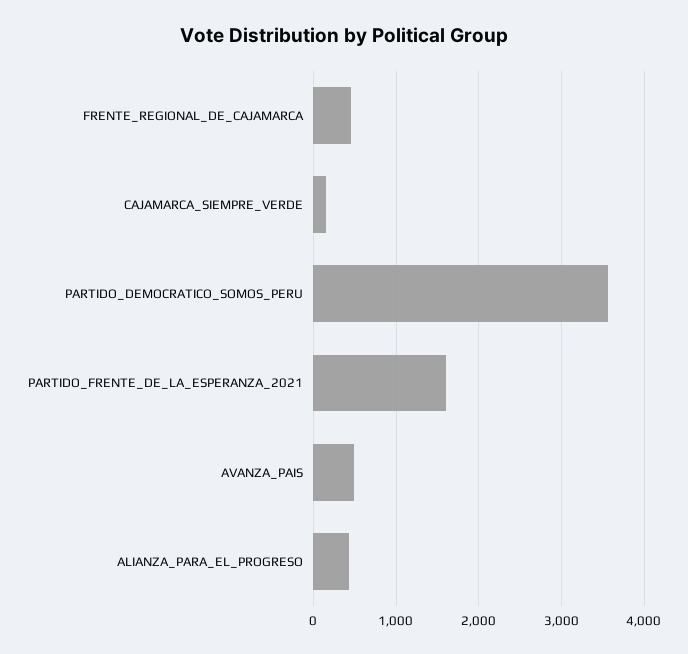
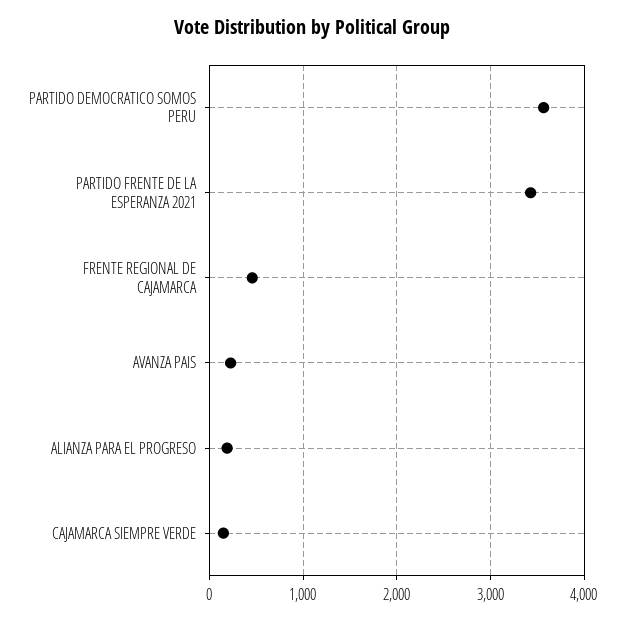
PARTIDO_FRENTE_DE_LA_ESPERANZA_2021: 1600 -> 3400
AVANZA_PAIS: 500 -> 200
ALIANZA_PARA_EL_PROGRESO: 400 -> 200

